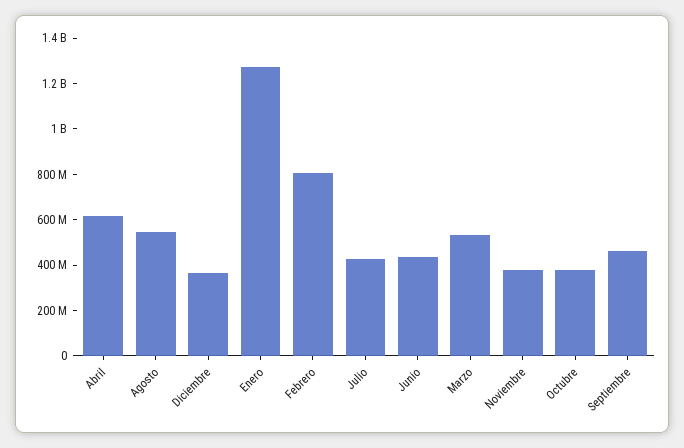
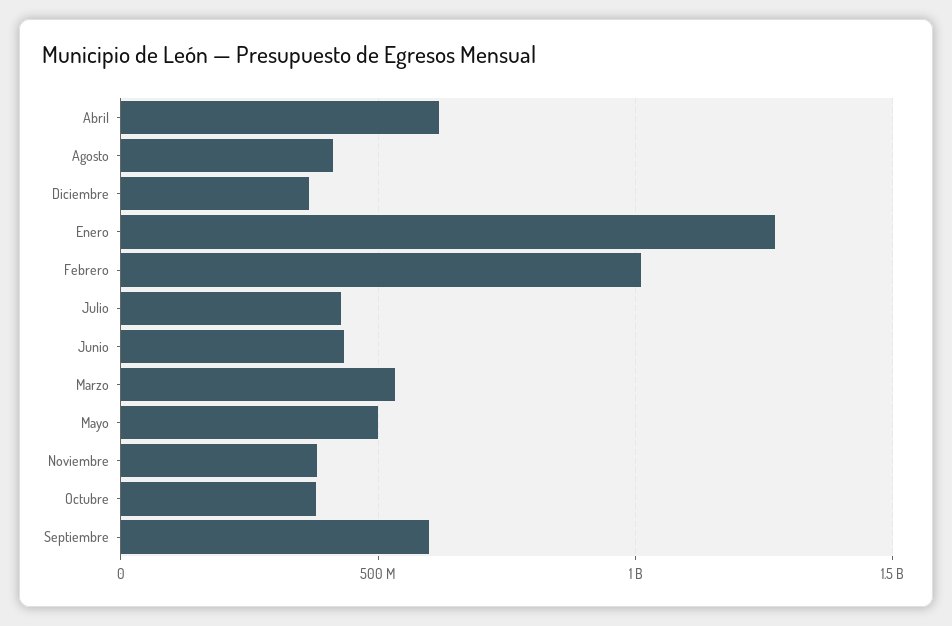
Agosto: 550000000 -> 400000000
Febrero: 800000000 -> 1000000000
Septiembre: 450000000 -> 600000000
Mayo: none -> 500000000

